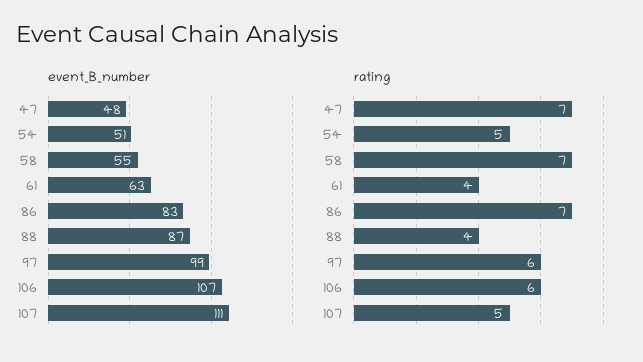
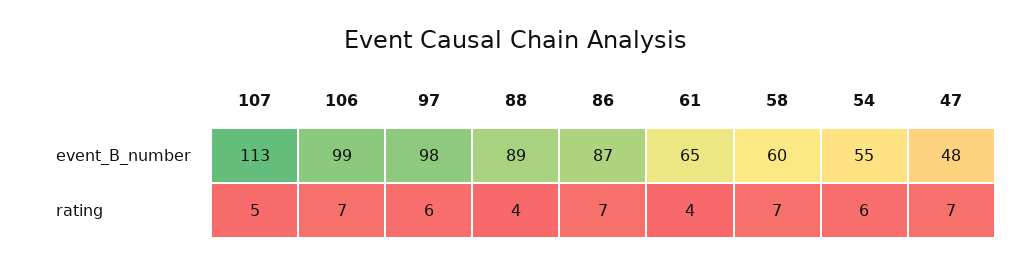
event_B_number, 54: 51 -> 55
event_B_number, 58: 55 -> 60
event_B_number, 61: 63 -> 65
event_B_number, 86: 83 -> 87
event_B_number, 88: 87 -> 89
event_B_number, 97: 99 -> 98
event_B_number, 106: 107 -> 99
event_B_number, 107: 111 -> 113
rating, 54: 5 -> 6
rating, 106: 6 -> 7

